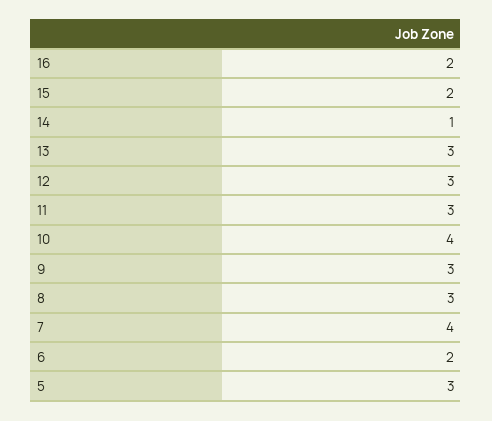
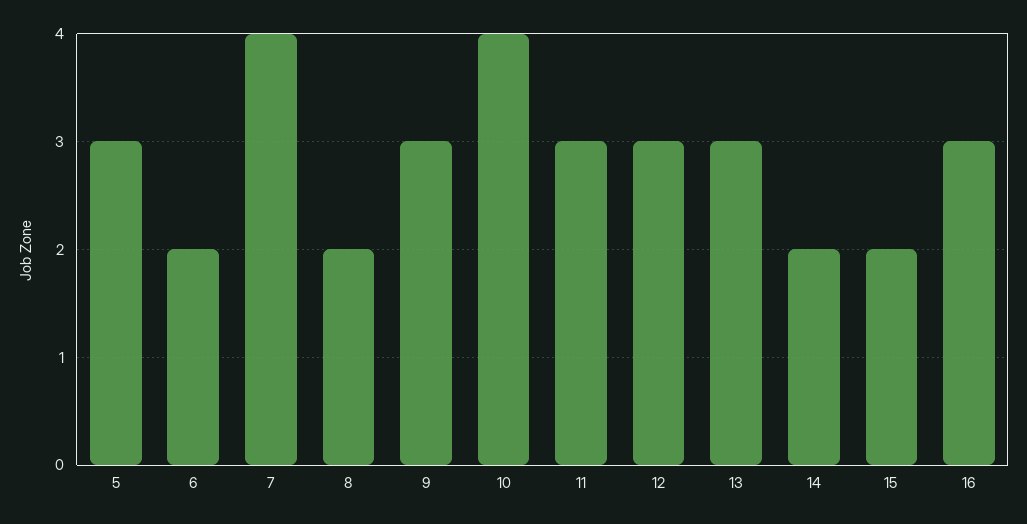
16: 2 -> 3
14: 1 -> 2
8: 3 -> 2

